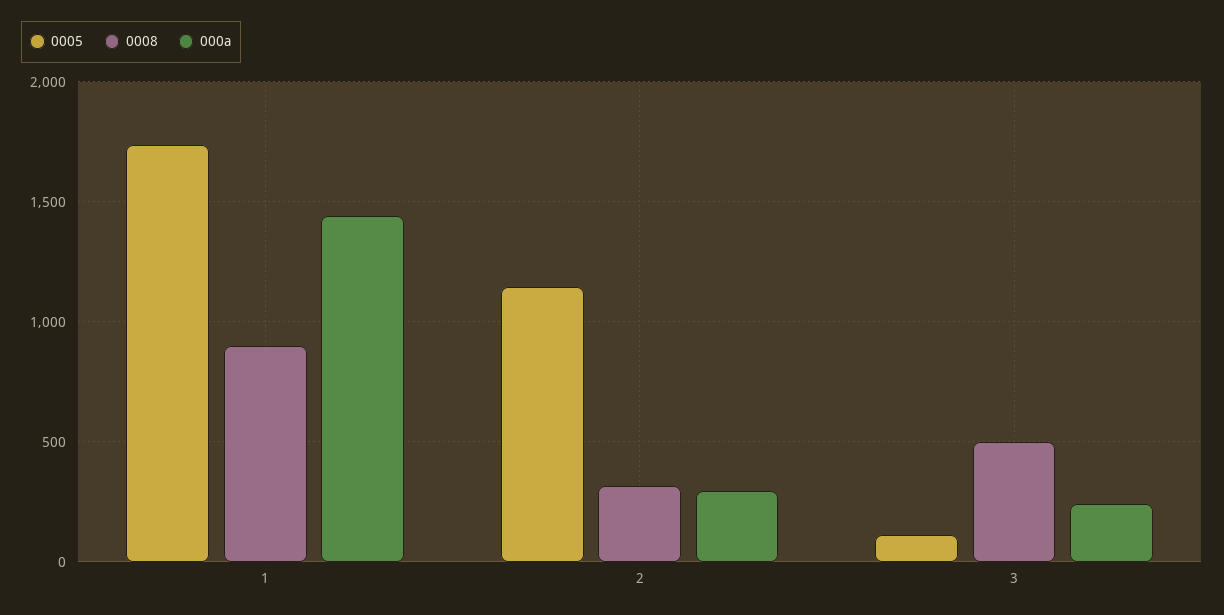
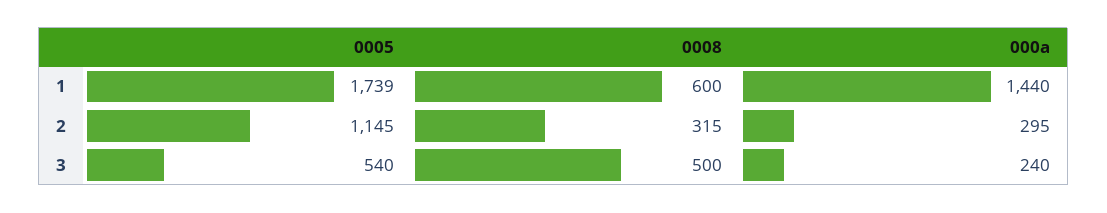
0008, 1: 900 -> 600
0005, 3: 100 -> 540

